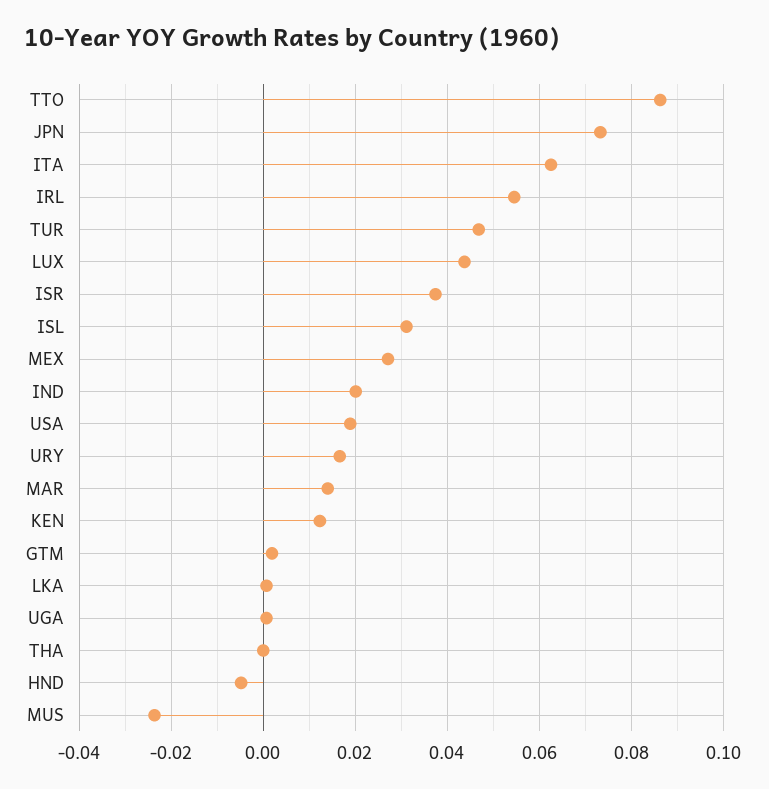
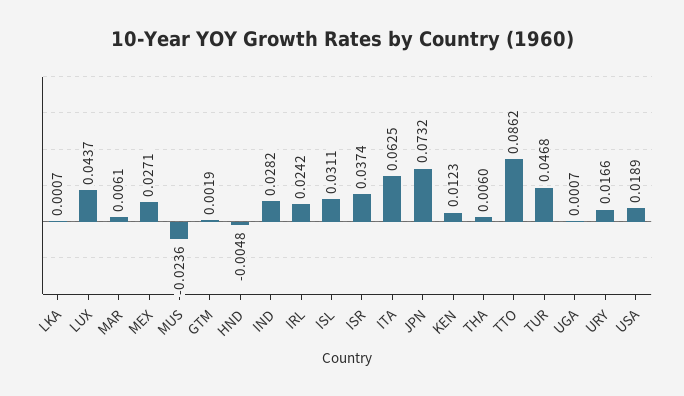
IRL: 0.054 -> 0.0242
IND: 0.02 -> 0.0282
MAR: 0.014 -> 0.0061
THA: 0 -> 0.006

